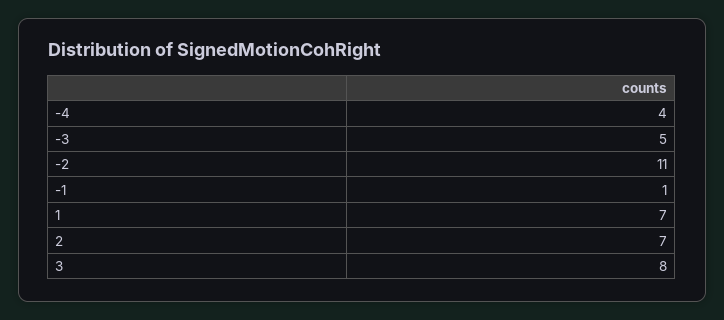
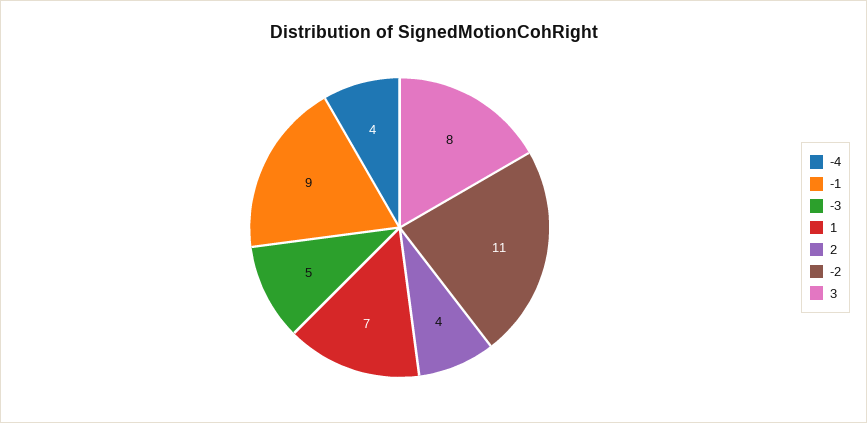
-1: 1 -> 9
2: 7 -> 4

